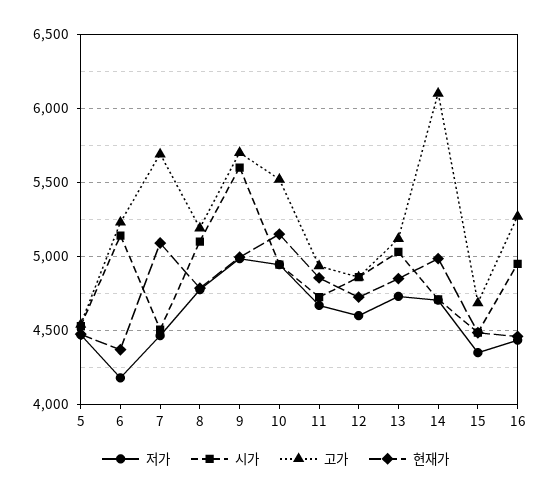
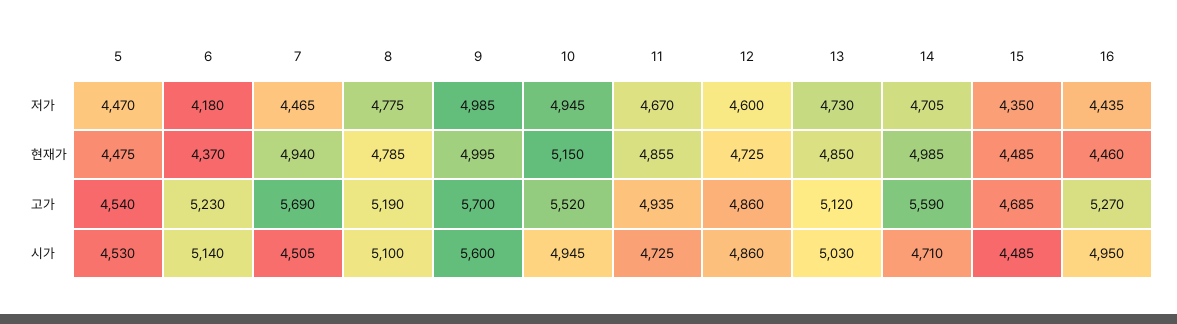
현재가, 7: 5100 -> 4940
고가, 14: 6100 -> 5590

